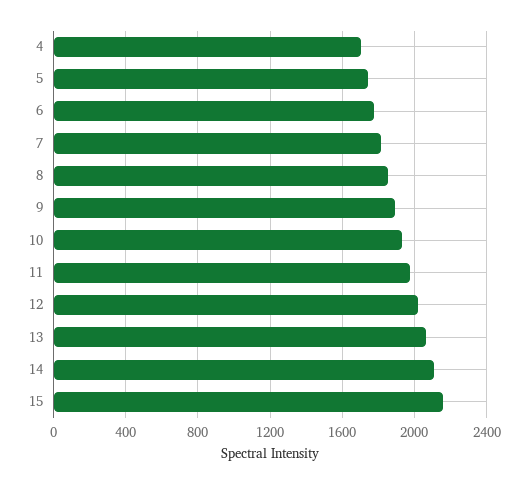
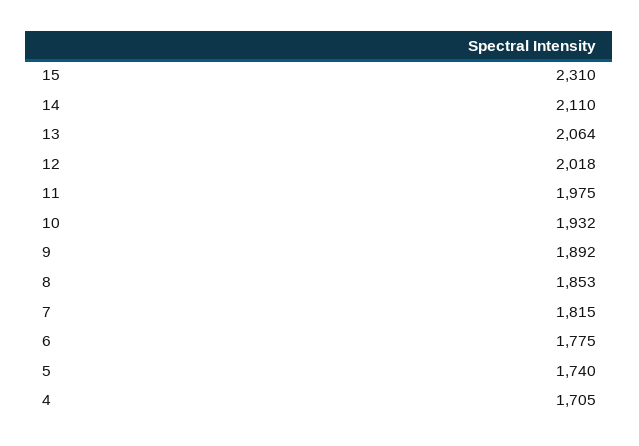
15: 2150 -> 2310

